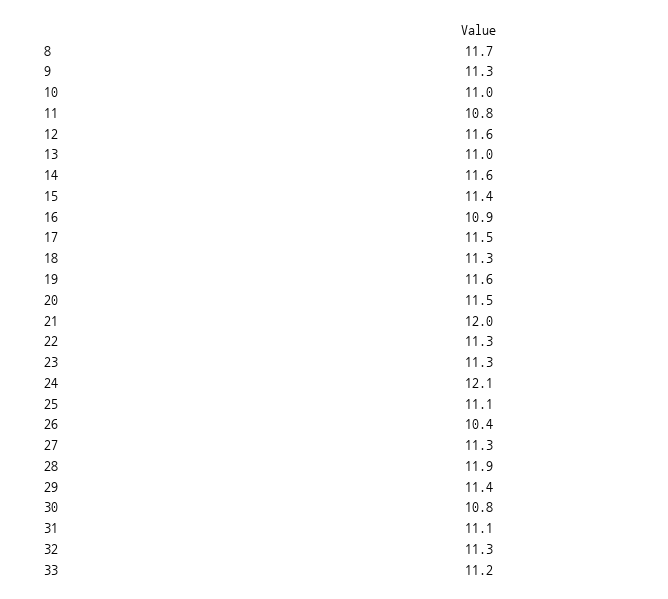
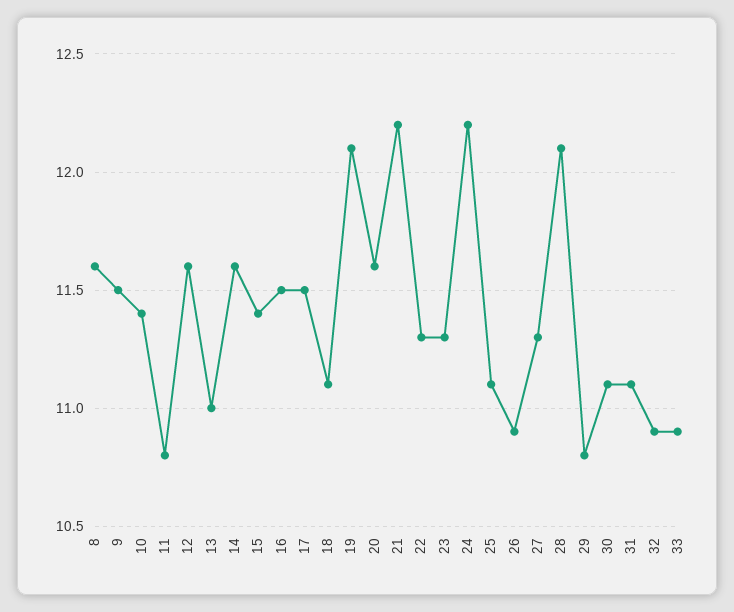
8: 11.7 -> 11.6
9: 11.3 -> 11.5
10: 11 -> 11.4
16: 10.9 -> 11.5
18: 11.3 -> 11.1
19: 11.6 -> 12.1
20: 11.5 -> 11.6
21: 12 -> 12.2
24: 12.1 -> 12.2
26: 10.4 -> 10.9
28: 11.9 -> 12.1
29: 11.4 -> 10.8
30: 10.8 -> 11.1
32: 11.3 -> 10.9
33: 11.2 -> 10.9

